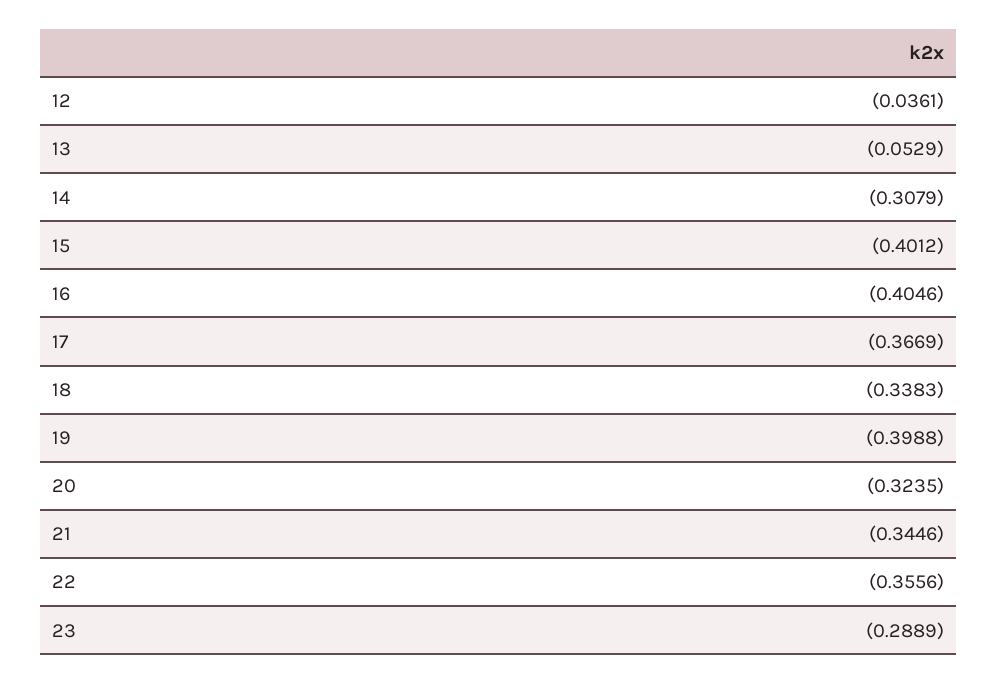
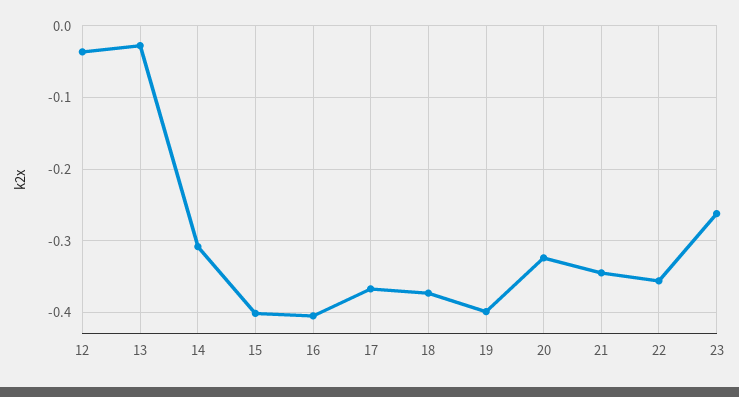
13: -0.0529 -> -0.03
18: -0.3383 -> -0.37
23: -0.2889 -> -0.26

